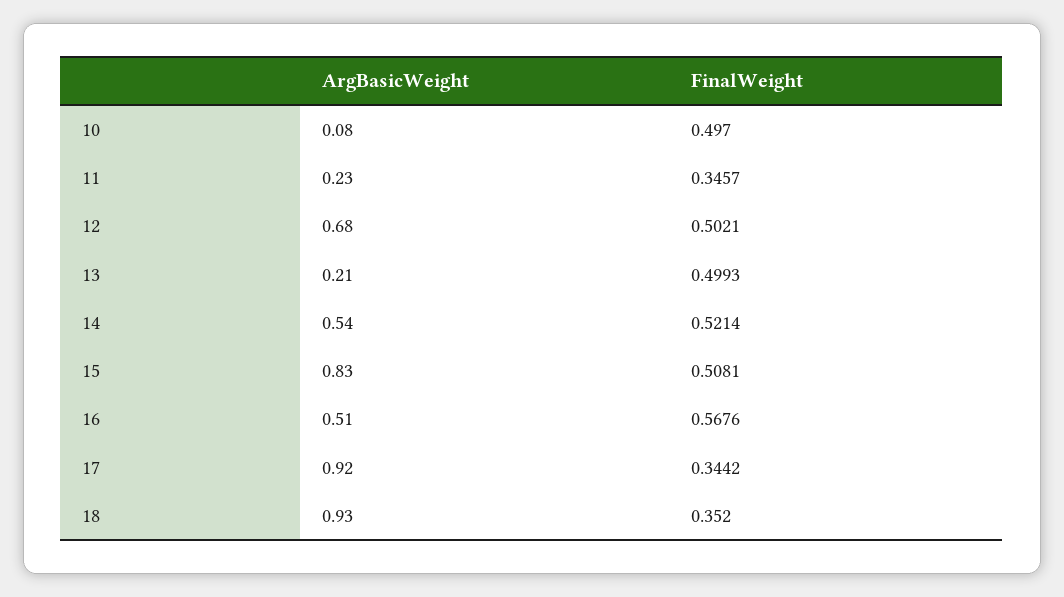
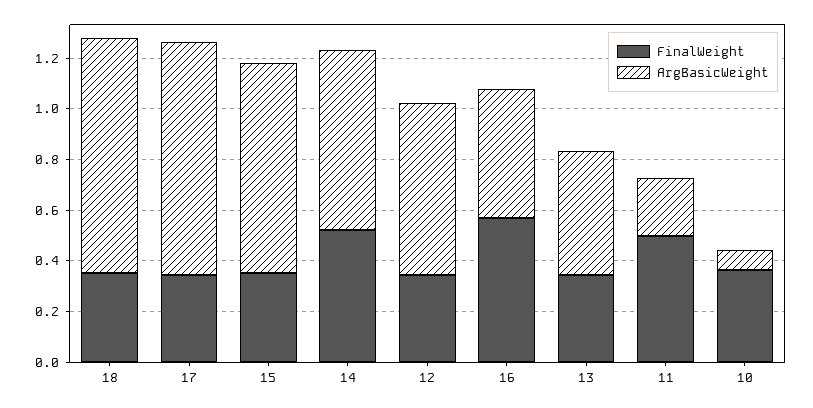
FinalWeight, 10: 0.497 -> 0.35
FinalWeight, 11: 0.3457 -> 0.5
FinalWeight, 12: 0.5021 -> 0.35
ArgBasicWeight, 13: 0.21 -> 0.5
FinalWeight, 13: 0.4993 -> 0.35
ArgBasicWeight, 14: 0.54 -> 0.7
FinalWeight, 15: 0.5081 -> 0.35

